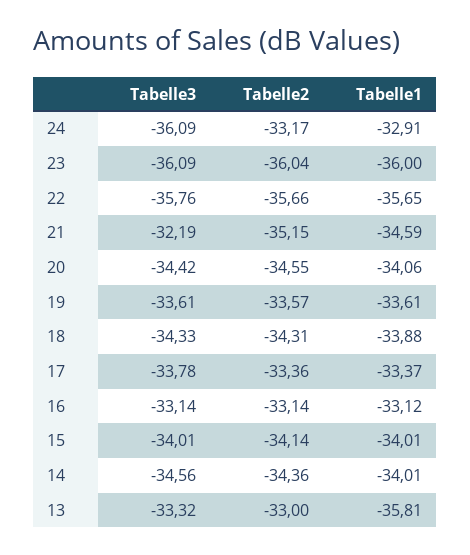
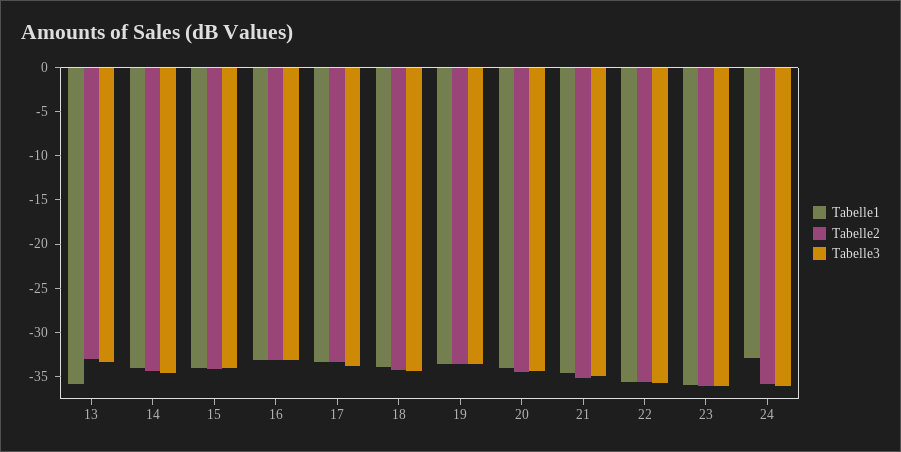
Tabelle2, 24: -33.17 -> -36
Tabelle3, 21: -32.19 -> -35

